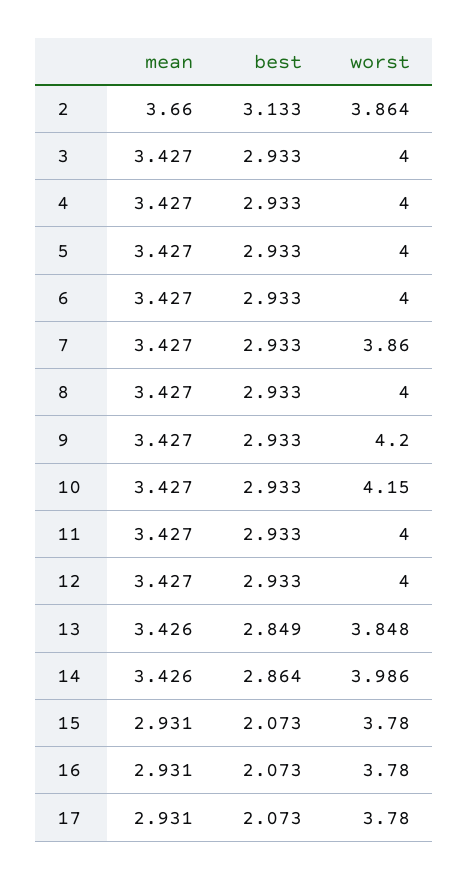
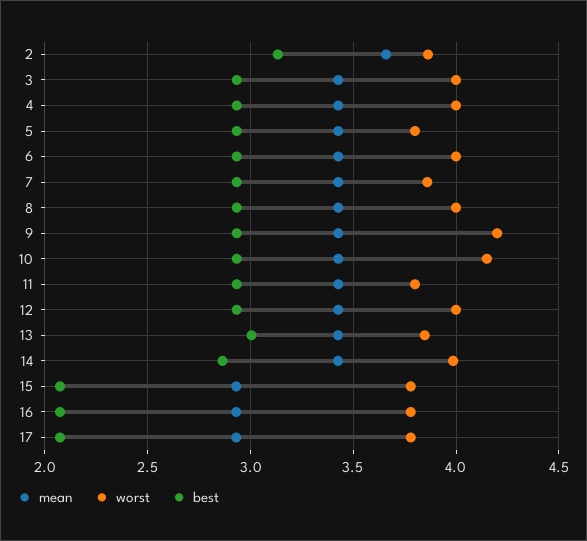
worst, 5: 4 -> 3.8
worst, 11: 4 -> 3.8
best, 13: 2.849 -> 3

